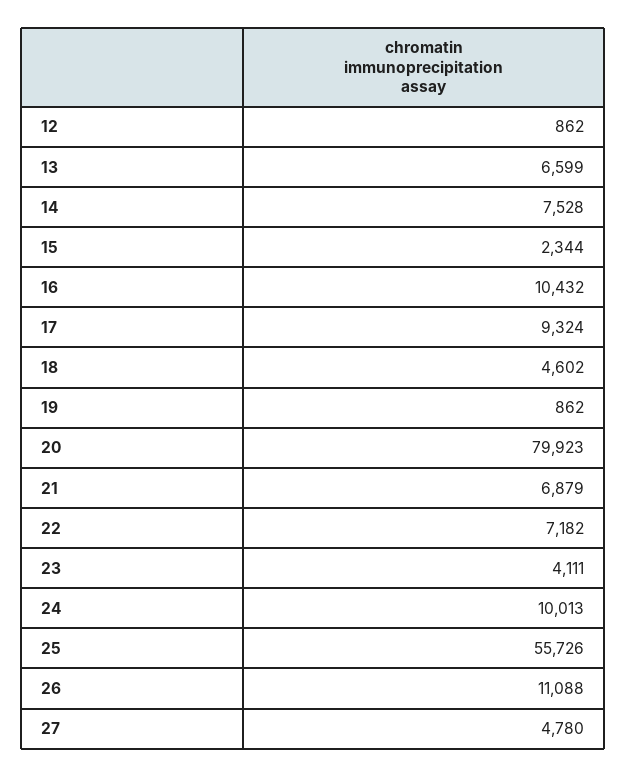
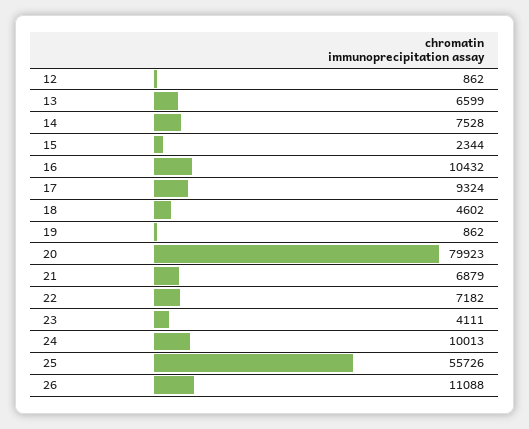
27: 4780 -> none

